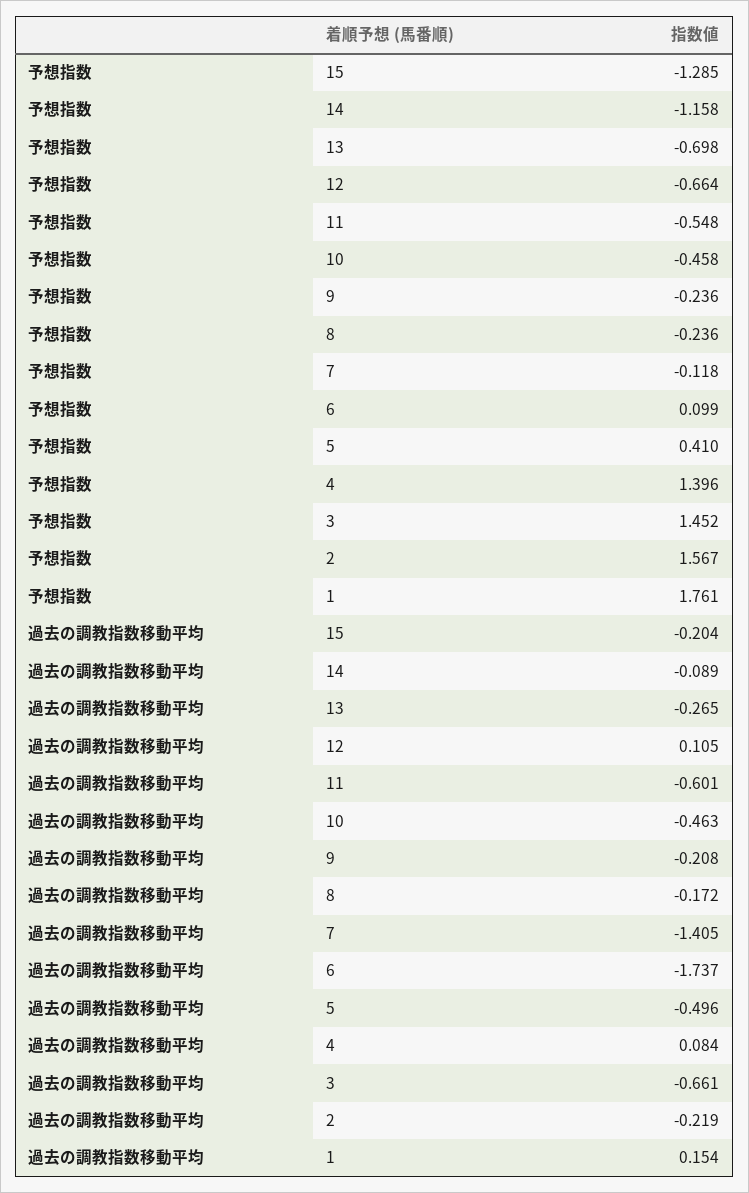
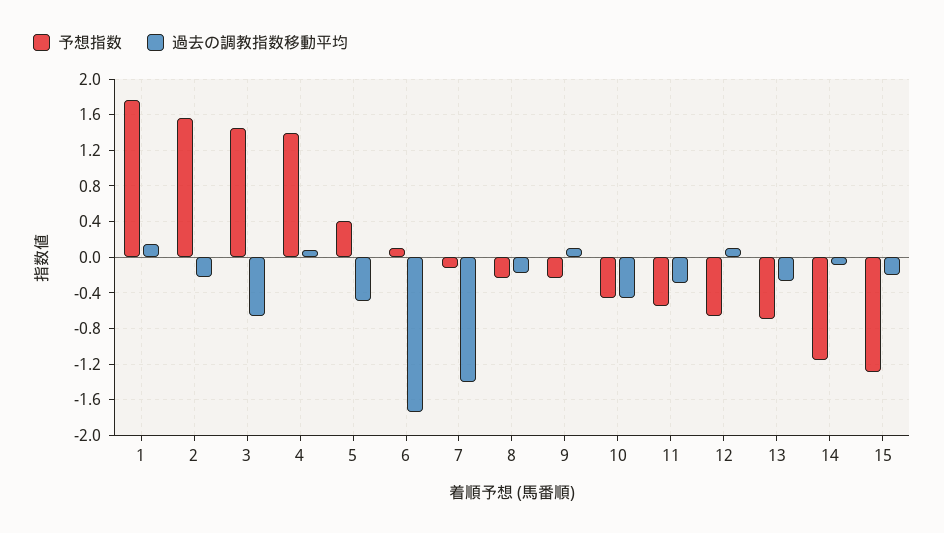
過去の調教指数移動平均, 11: -0.601 -> -0.3
過去の調教指数移動平均, 9: -0.208 -> 0.1

